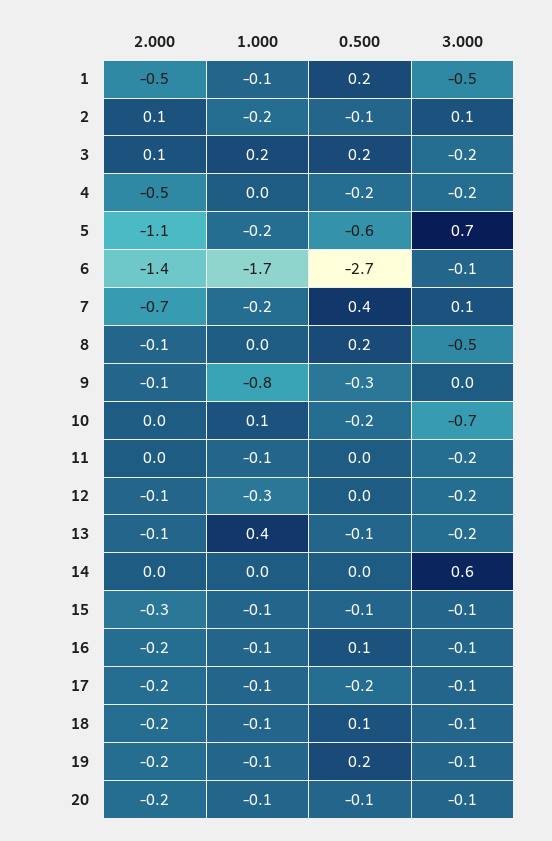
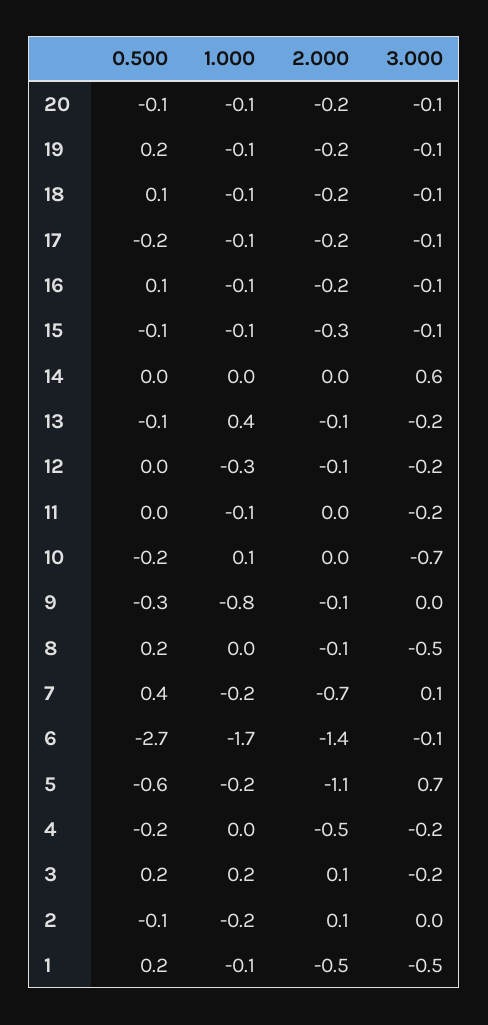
3.000, 2: 0.1 -> 0

